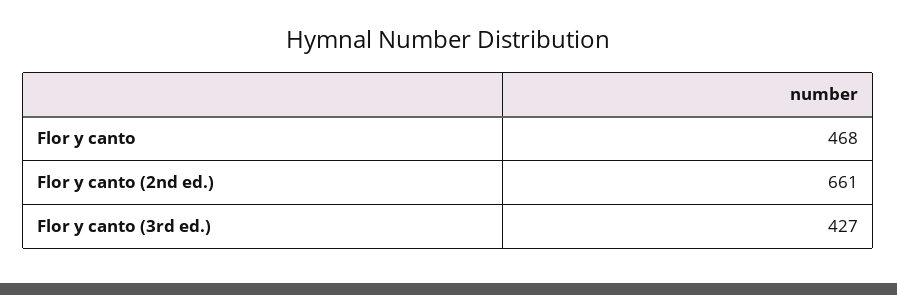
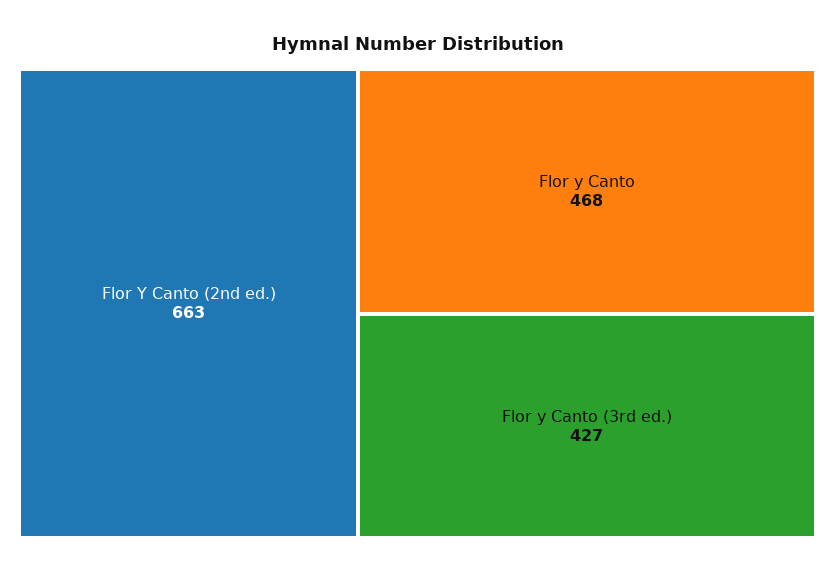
Flor y canto (2nd ed.): 661 -> 663

